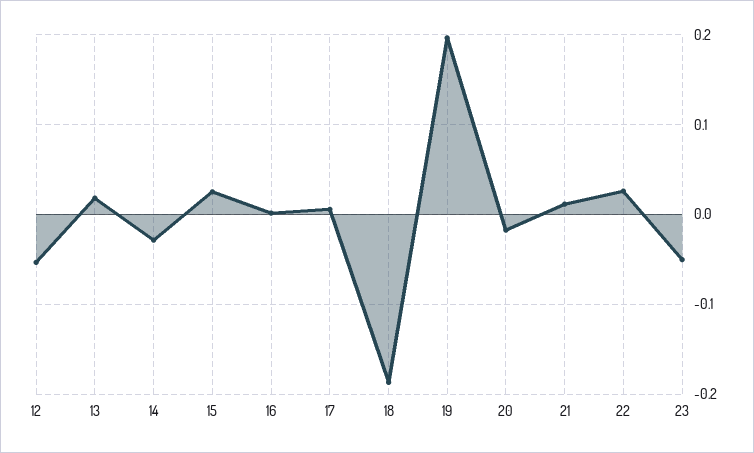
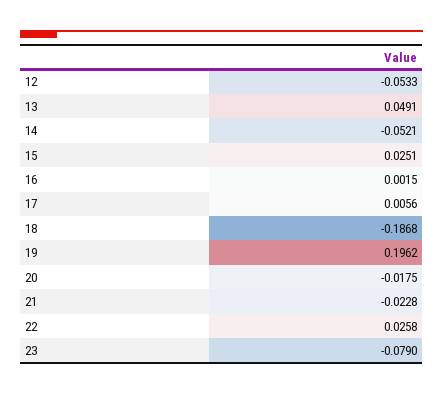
13: 0.02 -> 0.0491
14: -0.03 -> -0.0521
21: 0.01 -> -0.0228
23: -0.05 -> -0.079

